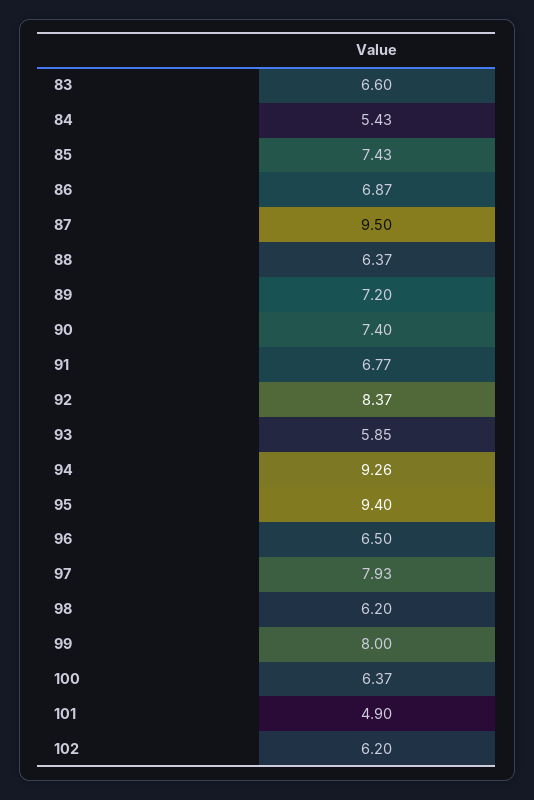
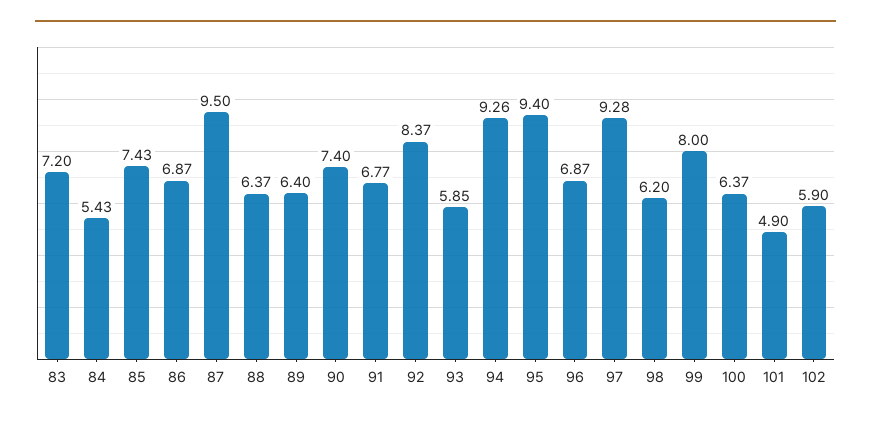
83: 6.6 -> 7.2
89: 7.2 -> 6.4
96: 6.5 -> 6.87
97: 7.93 -> 9.28
102: 6.2 -> 5.9

